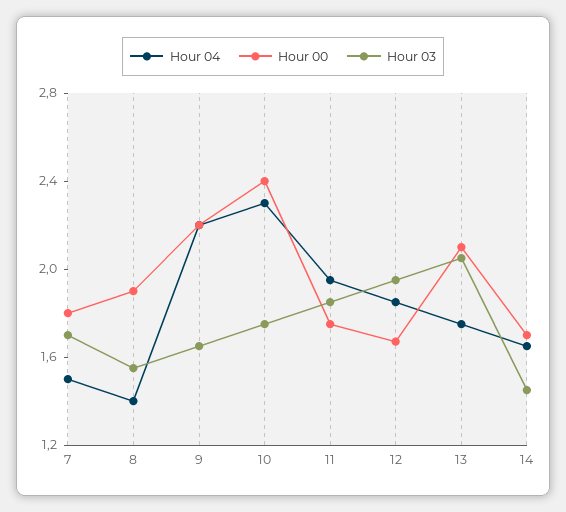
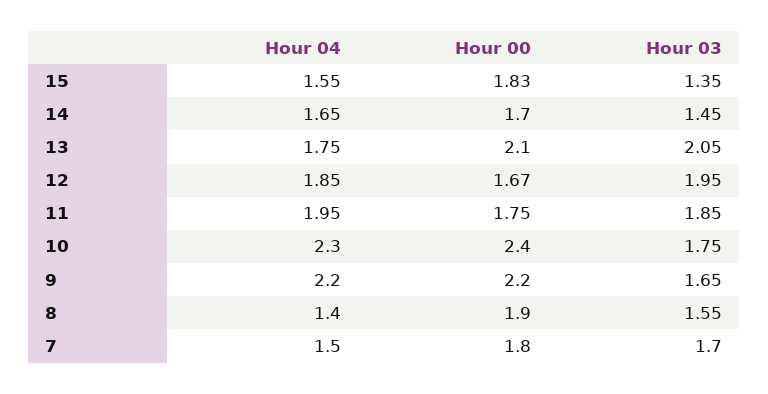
Hour 04, 15: none -> 1.55
Hour 00, 15: none -> 1.83
Hour 03, 15: none -> 1.35

